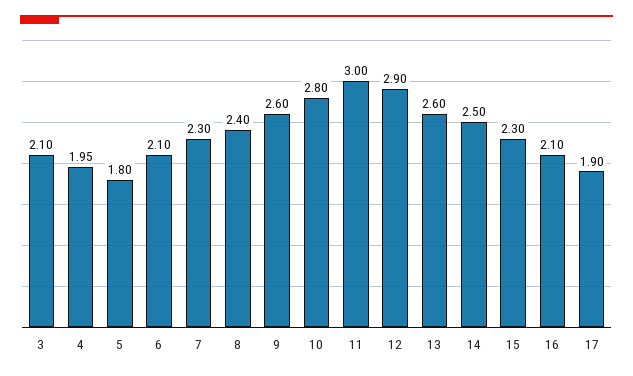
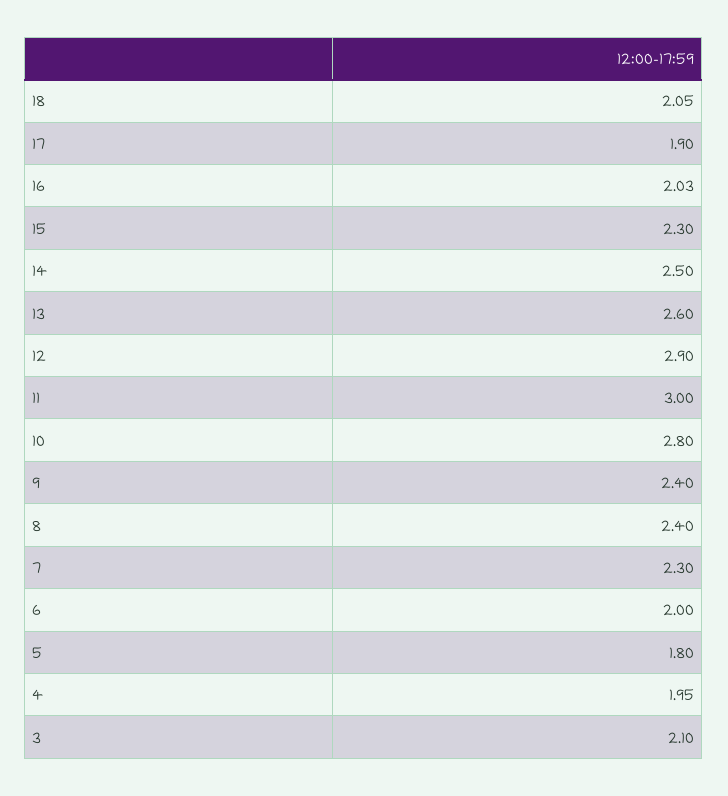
6: 2.1 -> 2
9: 2.6 -> 2.4
16: 2.1 -> 2.03
18: none -> 2.05

